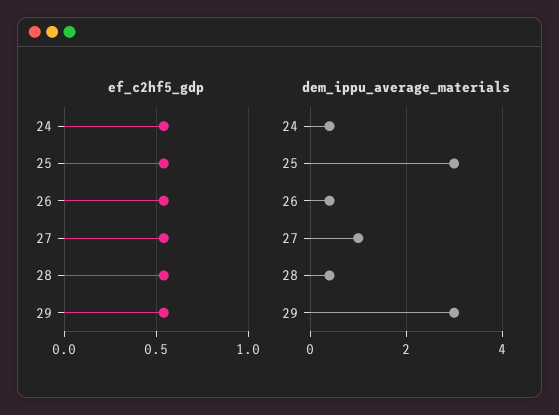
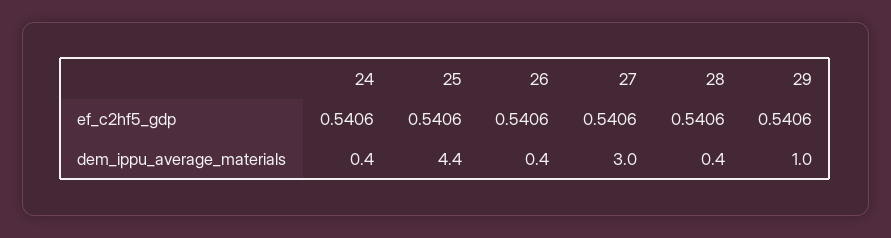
dem_ippu_average_materials, 25: 3 -> 4.4
dem_ippu_average_materials, 27: 1 -> 3
dem_ippu_average_materials, 29: 3 -> 1

